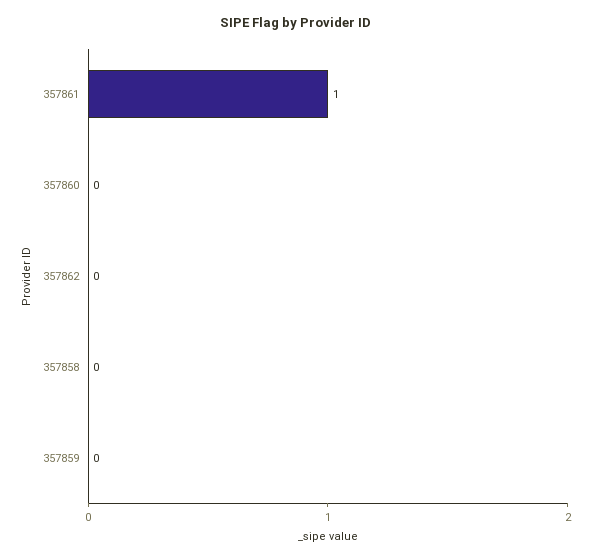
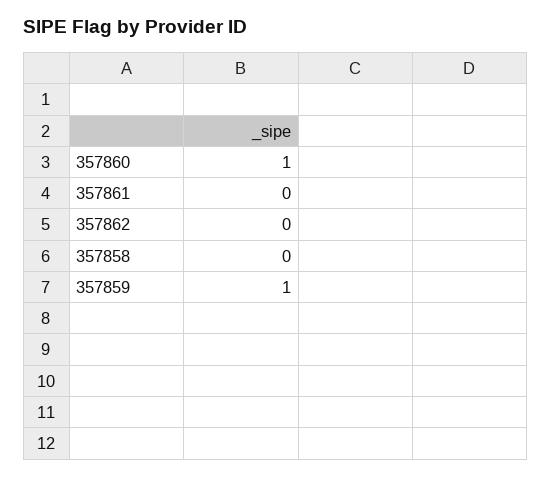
357861: 1 -> 0
357860: 0 -> 1
357859: 0 -> 1

